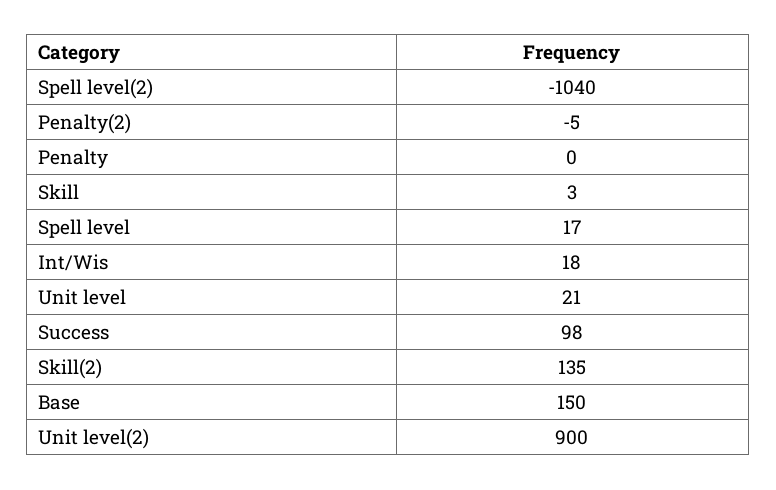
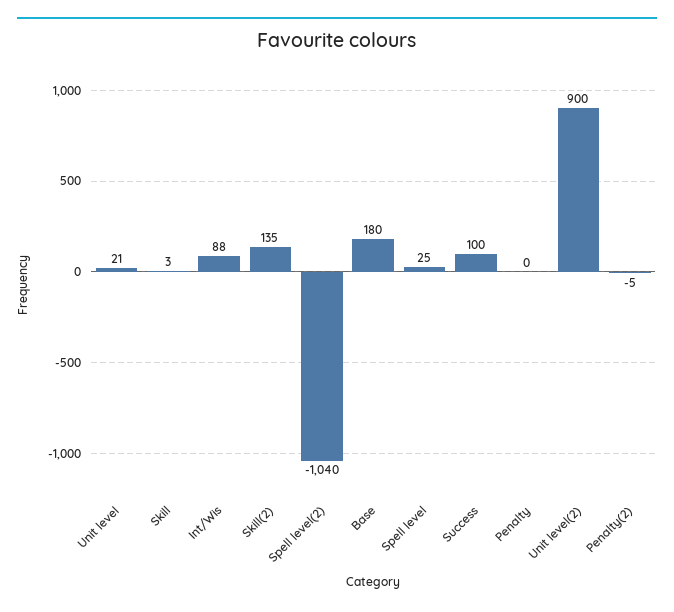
Spell level: 17 -> 25
Int/Wis: 18 -> 88
Success: 98 -> 100
Base: 150 -> 180

